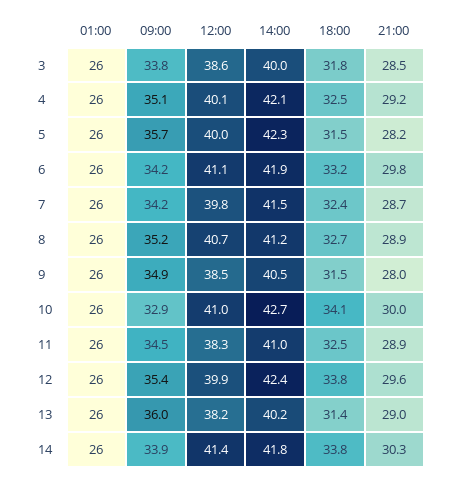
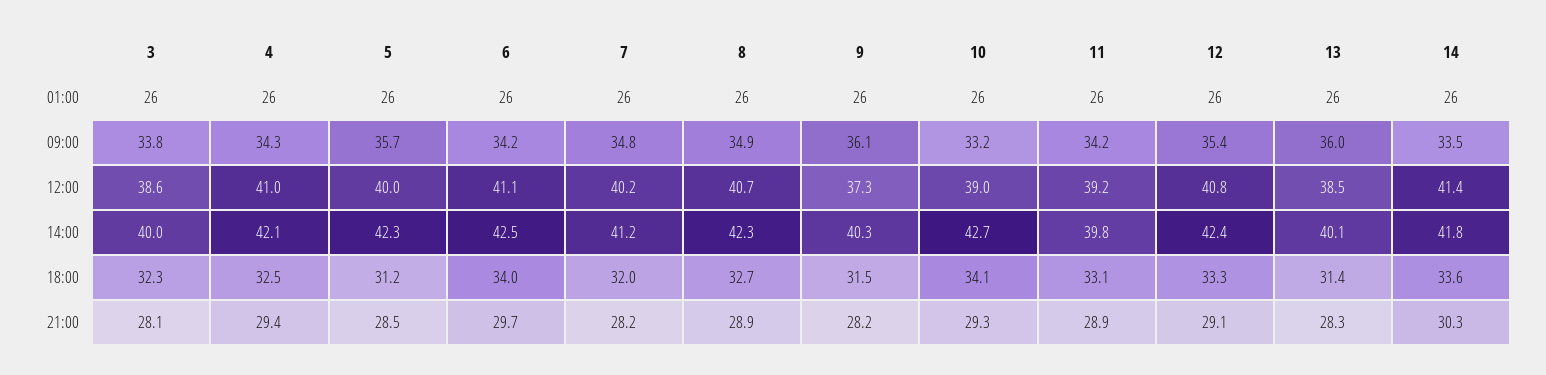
18:00, 3: 31.8 -> 32.3
21:00, 3: 28.5 -> 28.1
09:00, 4: 35.1 -> 34.3
12:00, 4: 40.1 -> 41
21:00, 4: 29.2 -> 29.4
18:00, 5: 31.5 -> 31.2
21:00, 5: 28.2 -> 28.5
14:00, 6: 41.9 -> 42.5
18:00, 6: 33.2 -> 34
21:00, 6: 29.8 -> 29.7
09:00, 7: 34.2 -> 34.8
12:00, 7: 39.8 -> 40.2
14:00, 7: 41.5 -> 41.2
18:00, 7: 32.4 -> 32
21:00, 7: 28.7 -> 28.2
09:00, 8: 35.2 -> 34.9
14:00, 8: 41.2 -> 42.3
09:00, 9: 34.9 -> 36.1
12:00, 9: 38.5 -> 37.3
14:00, 9: 40.5 -> 40.3
21:00, 9: 28 -> 28.2
09:00, 10: 32.9 -> 33.2
12:00, 10: 41 -> 39
21:00, 10: 30 -> 29.3
09:00, 11: 34.5 -> 34.2
12:00, 11: 38.3 -> 39.2
14:00, 11: 41 -> 39.8
18:00, 11: 32.5 -> 33.1
12:00, 12: 39.9 -> 40.8
18:00, 12: 33.8 -> 33.3
21:00, 12: 29.6 -> 29.1
12:00, 13: 38.2 -> 38.5
14:00, 13: 40.2 -> 40.1
21:00, 13: 29 -> 28.3
09:00, 14: 33.9 -> 33.5
18:00, 14: 33.8 -> 33.6

